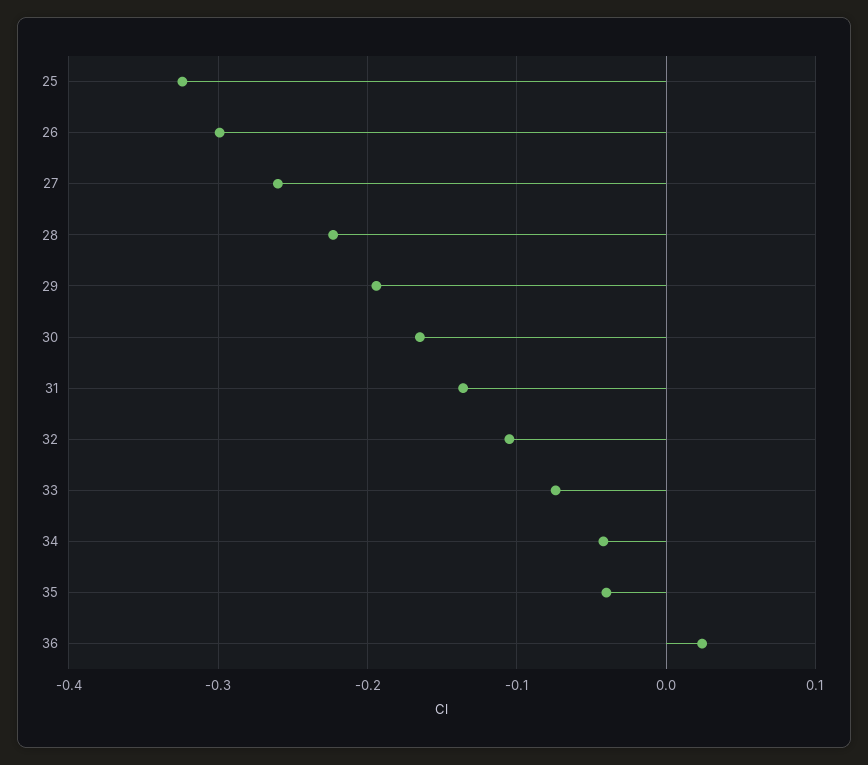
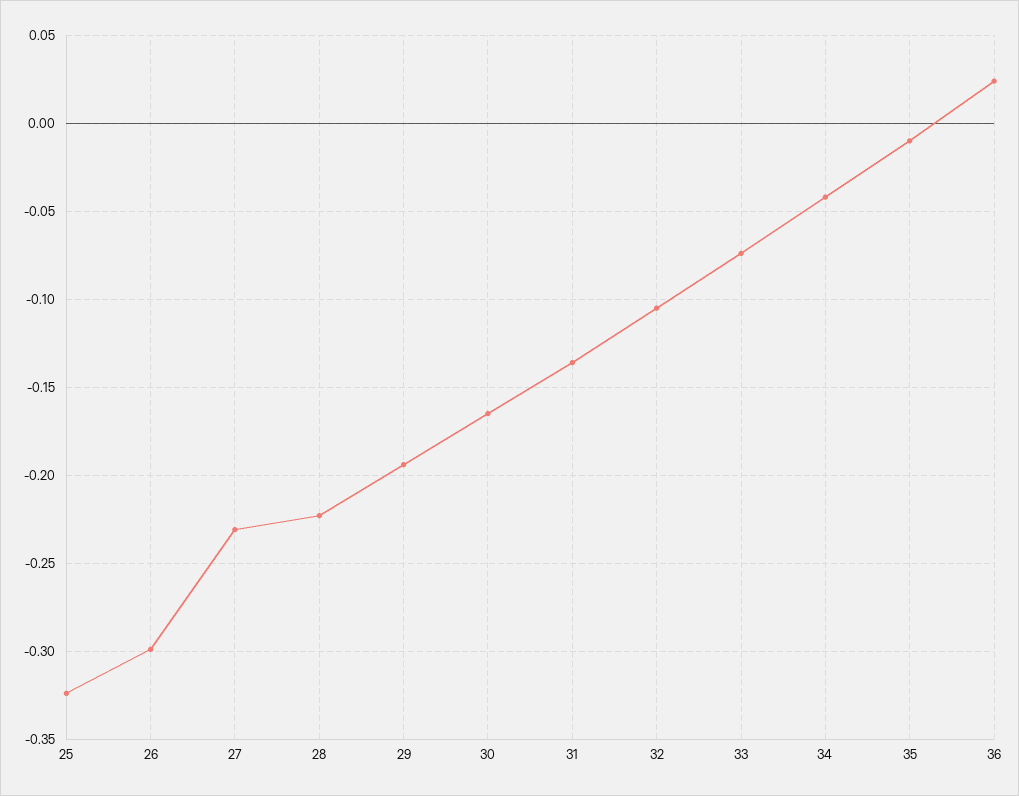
27: -0.26 -> -0.23
35: -0.04 -> -0.01

